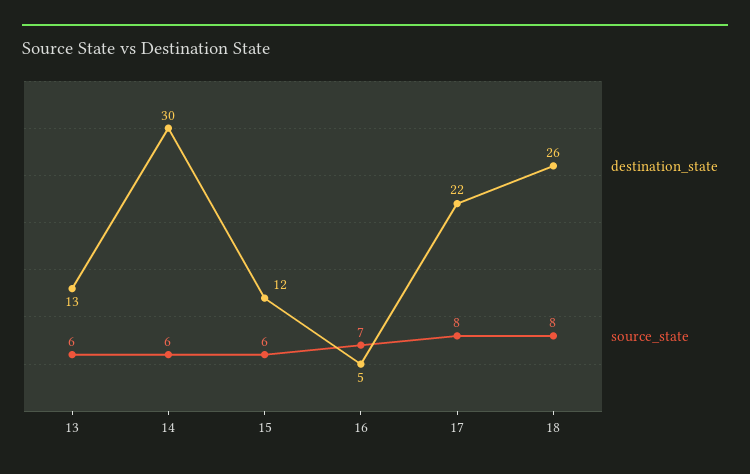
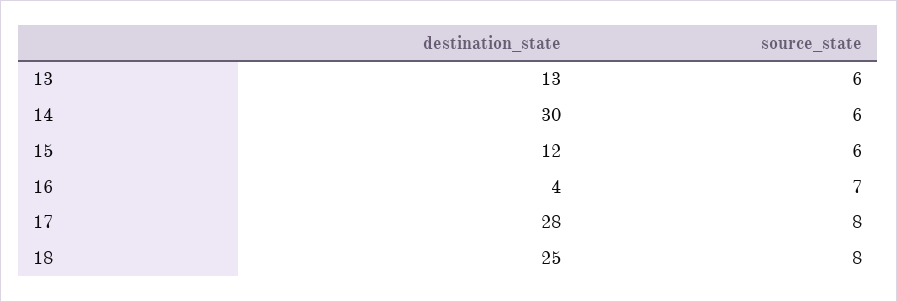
destination_state, 16: 5 -> 4
destination_state, 17: 22 -> 28
destination_state, 18: 26 -> 25

